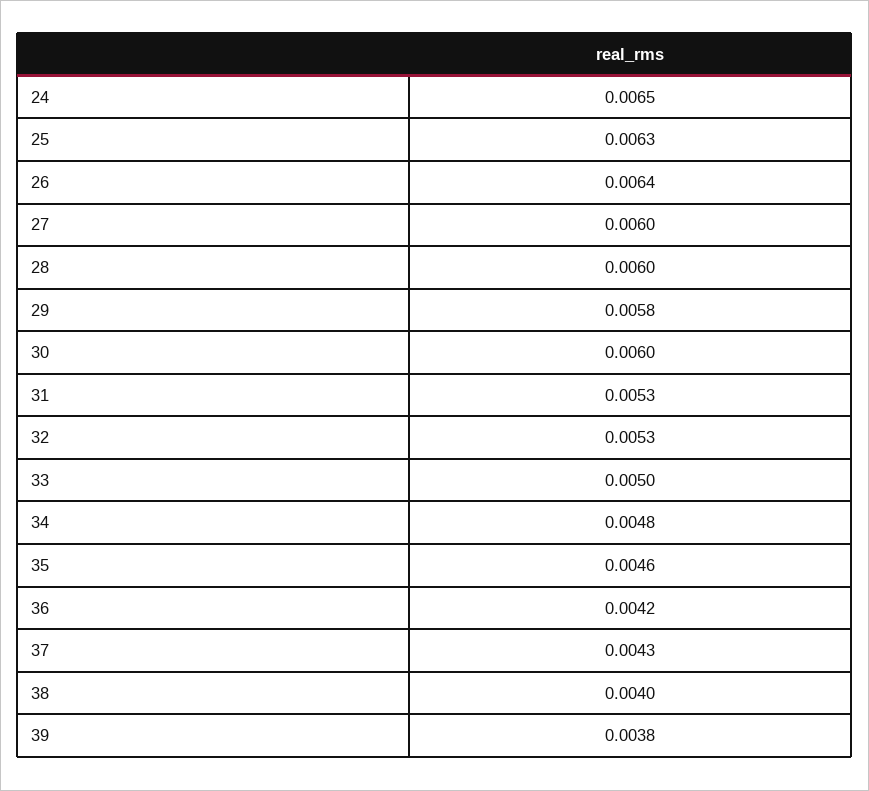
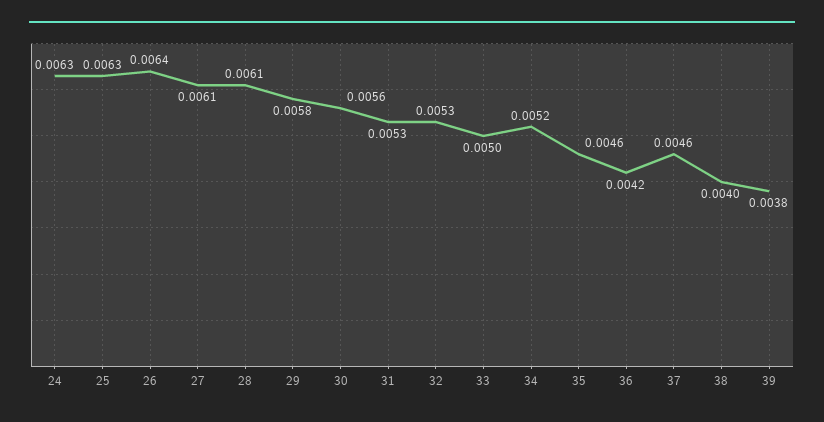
24: 0.0065 -> 0.0063
27: 0.006 -> 0.0061
28: 0.006 -> 0.0061
30: 0.006 -> 0.0056
34: 0.0048 -> 0.0052
37: 0.0043 -> 0.0046

